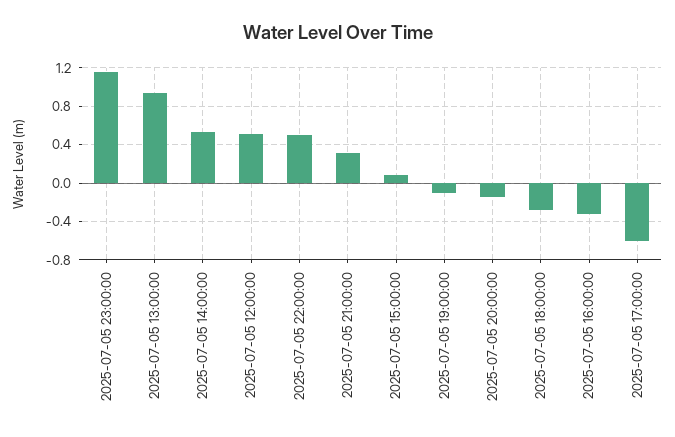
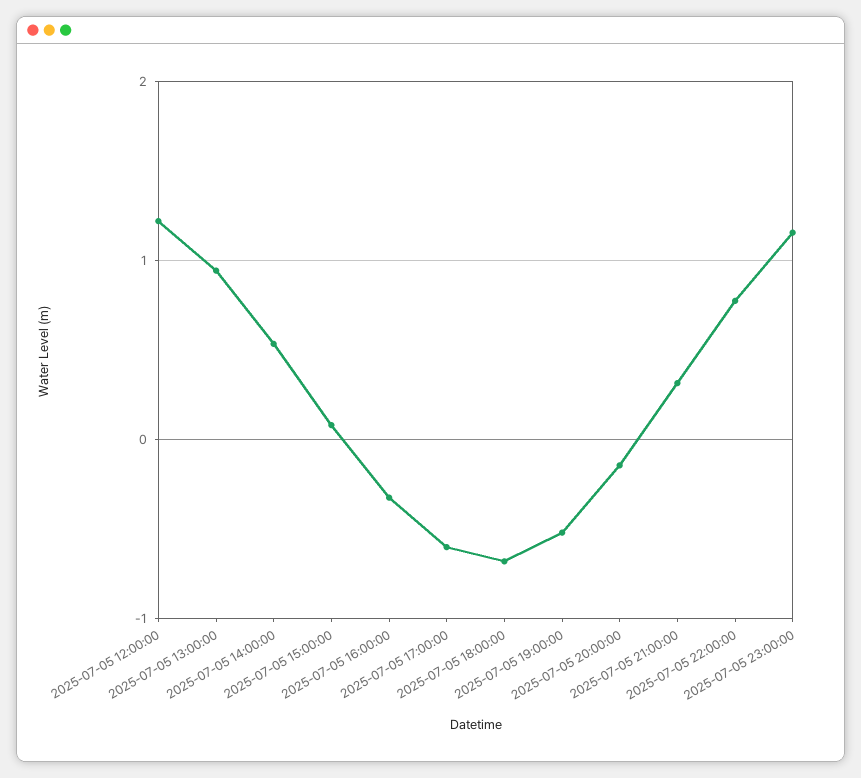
2025-07-05 12:00:00: 0.5 -> 1.2
2025-07-05 22:00:00: 0.5 -> 0.8
2025-07-05 19:00:00: -0.1 -> -0.5
2025-07-05 18:00:00: -0.3 -> -0.7

